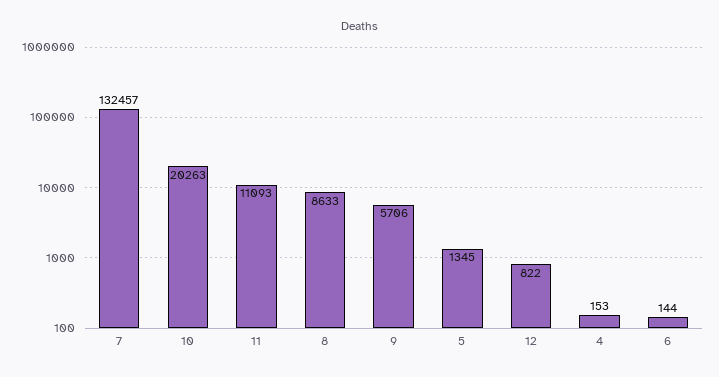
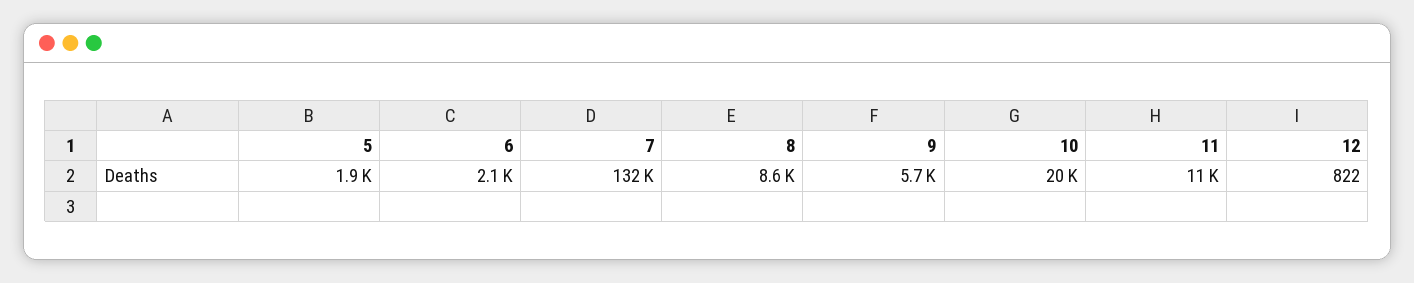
5: 1345 -> 1900
4: 153 -> none
6: 144 -> 2100

